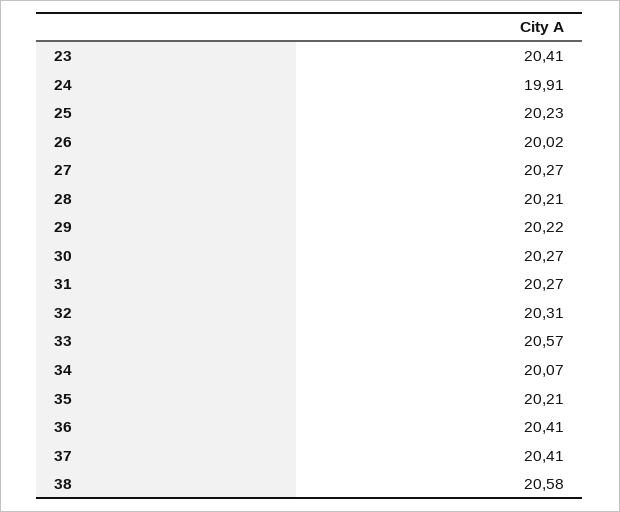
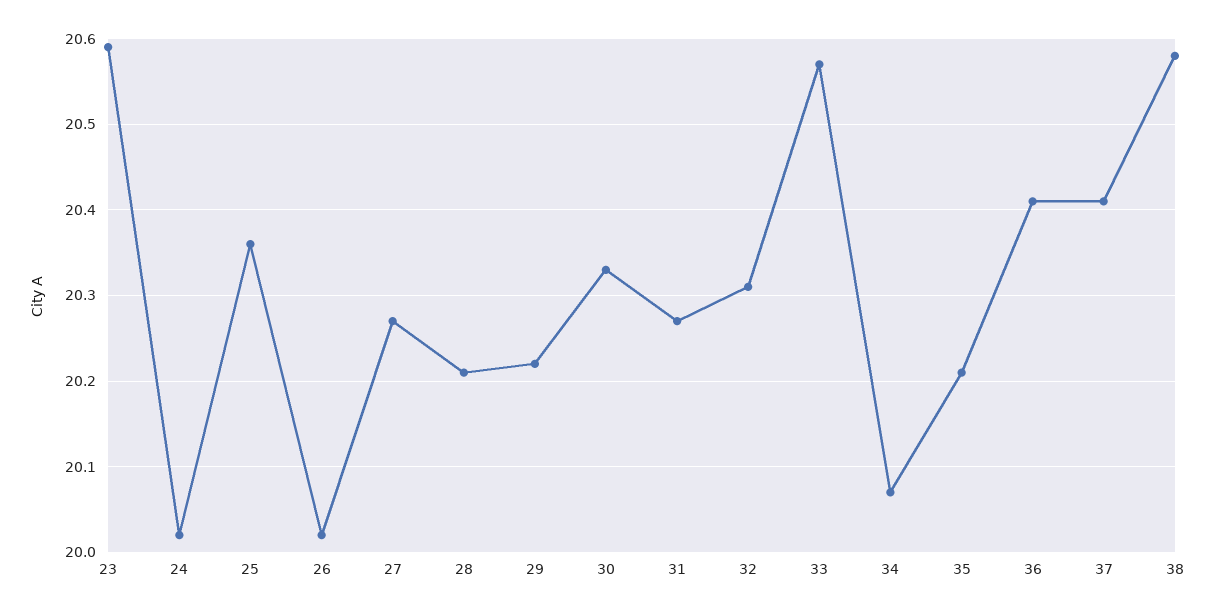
23: 20.41 -> 20.59
24: 19.91 -> 20.02
25: 20.23 -> 20.36
30: 20.27 -> 20.33

